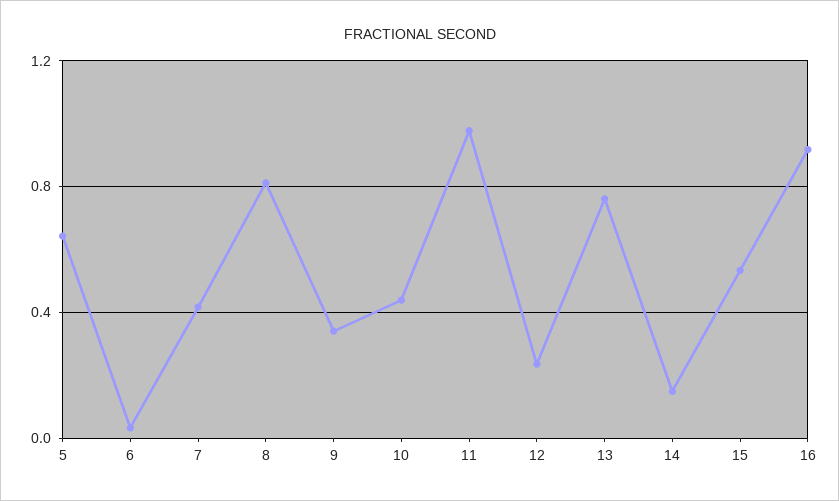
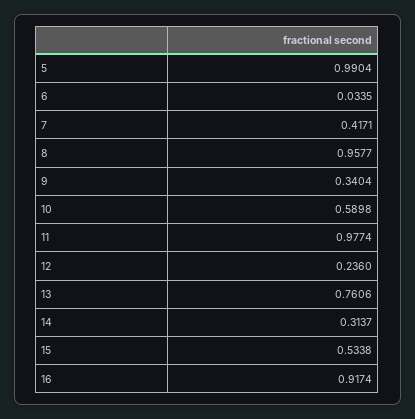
5: 0.65 -> 0.9904
8: 0.8 -> 0.9577
10: 0.45 -> 0.5898
14: 0.15 -> 0.3137

